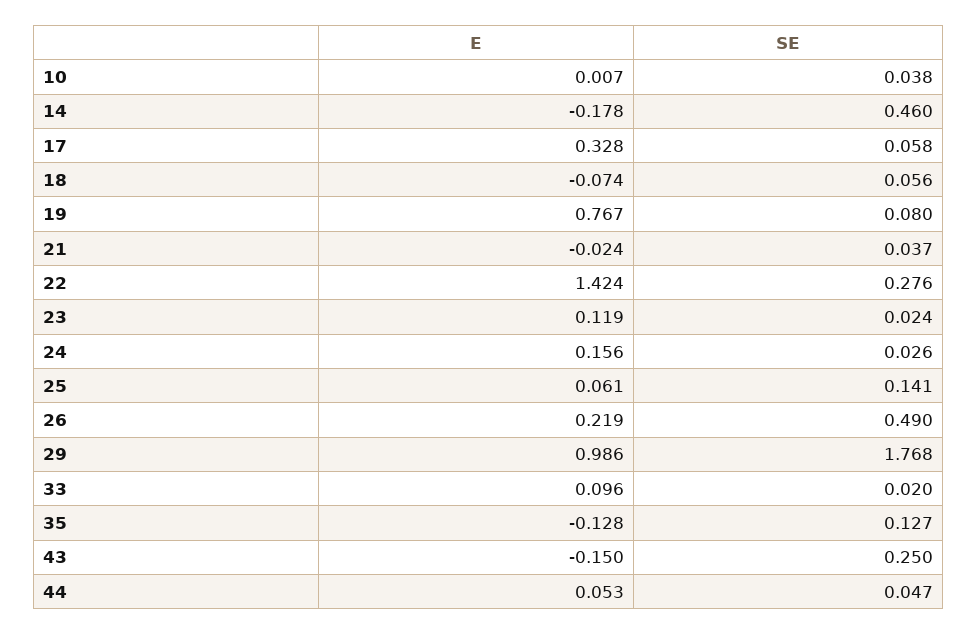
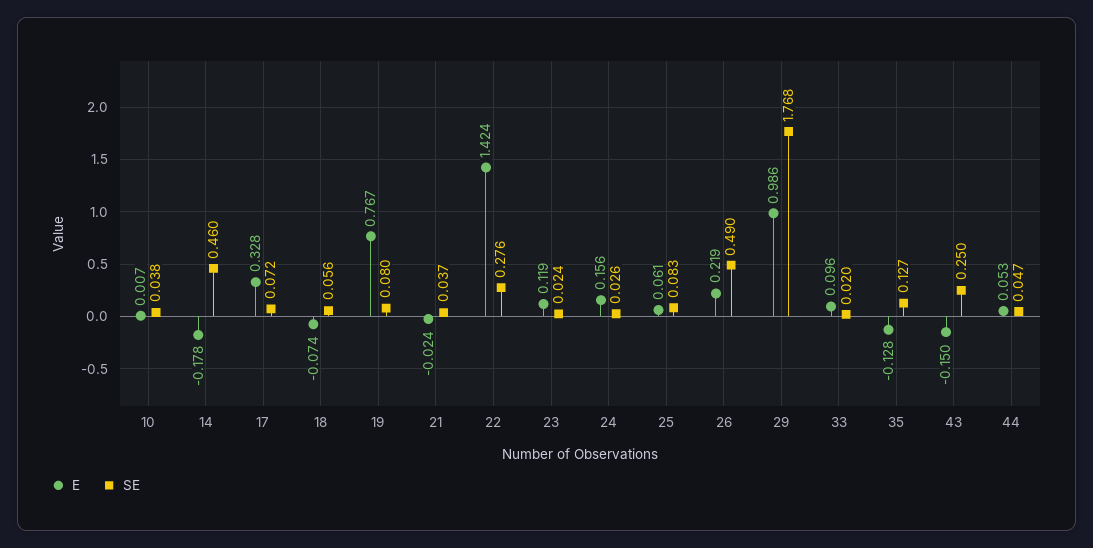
SE, 17: 0.058 -> 0.072
SE, 25: 0.141 -> 0.083

